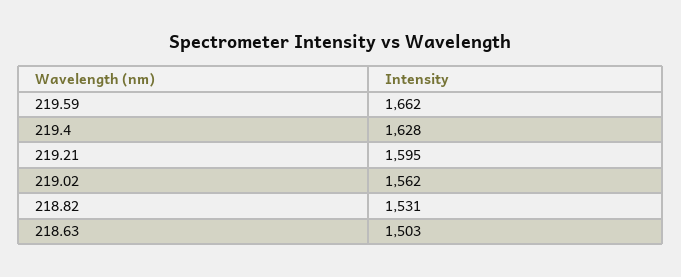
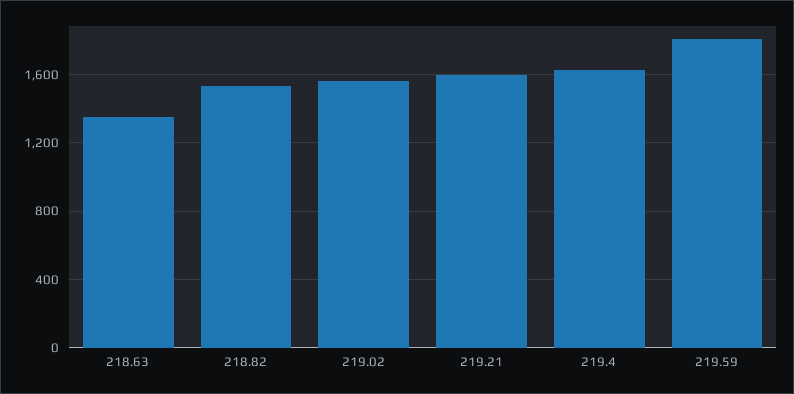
219.59: 1662 -> 1800
218.63: 1503 -> 1350

